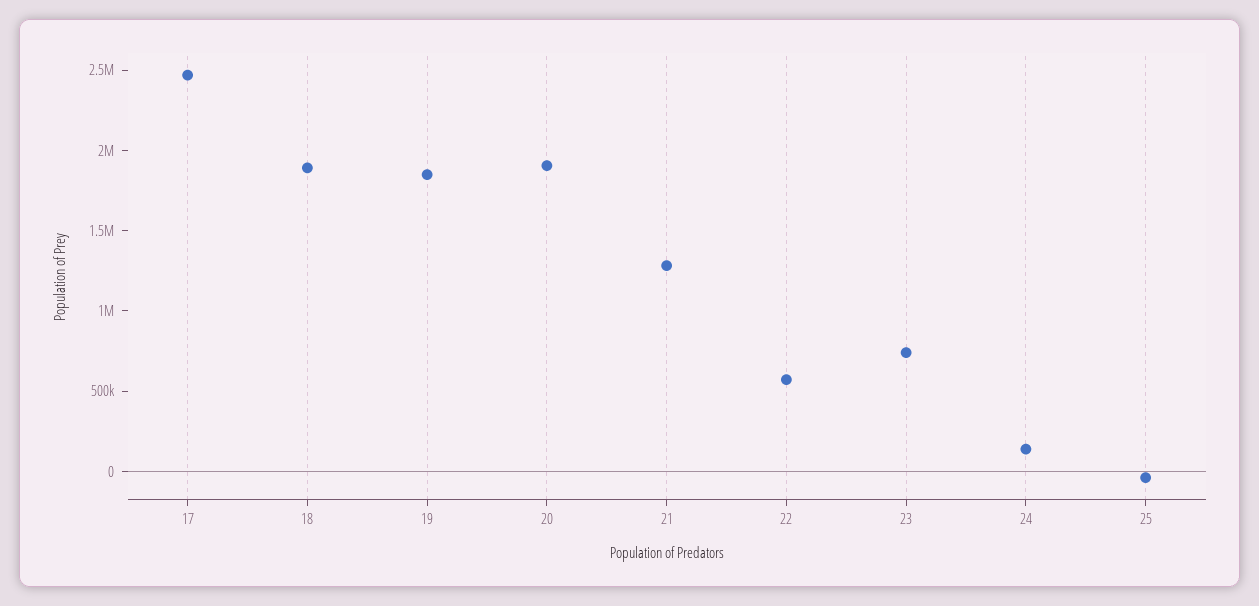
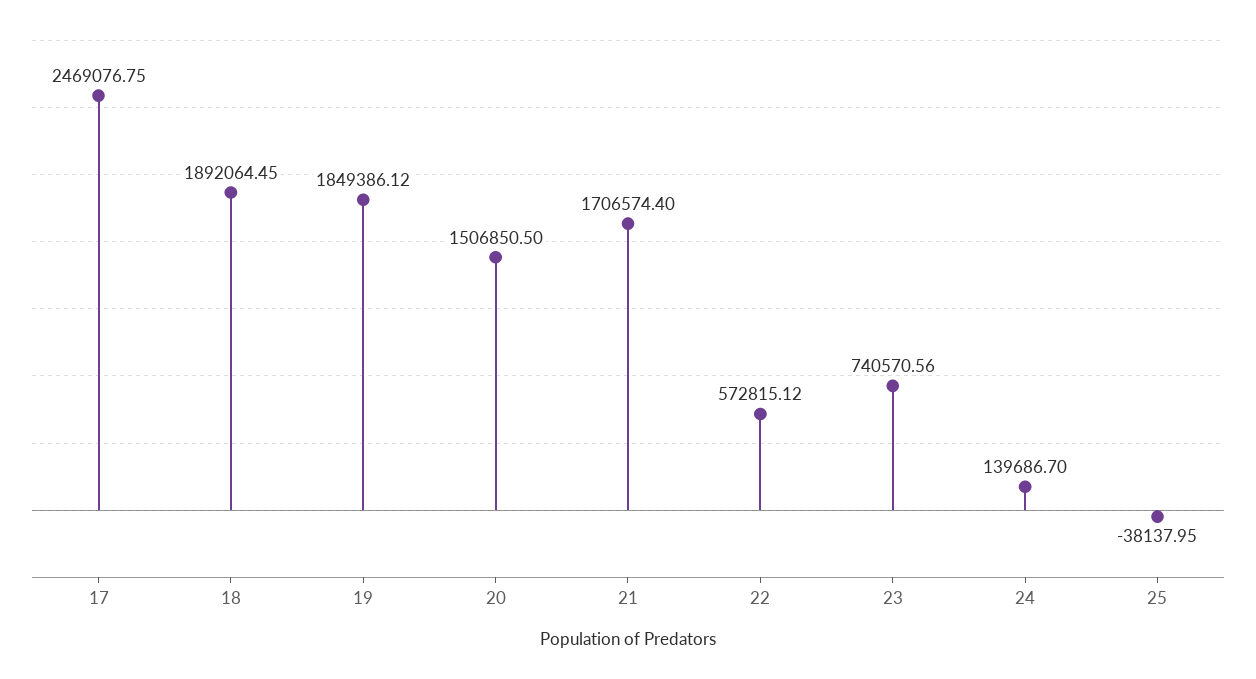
20: 1900000 -> 1506850.5
21: 1300000 -> 1706574.4

